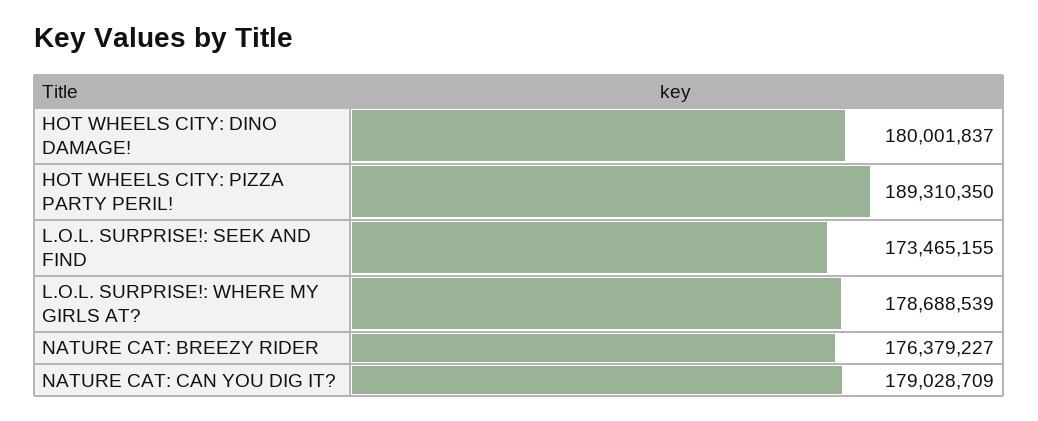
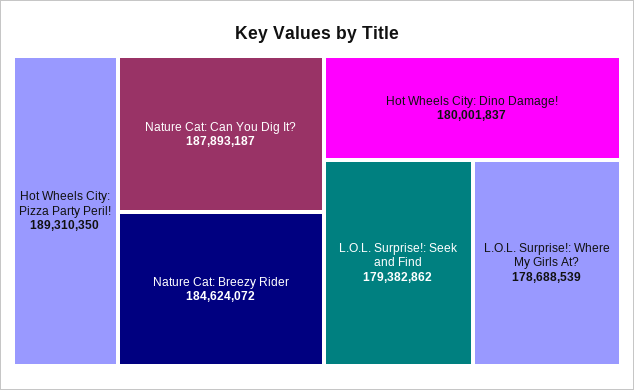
L.O.L. SURPRISE!: SEEK AND FIND: 173465155 -> 179382862
NATURE CAT: BREEZY RIDER: 176379227 -> 184624072
NATURE CAT: CAN YOU DIG IT?: 179028709 -> 187893187

